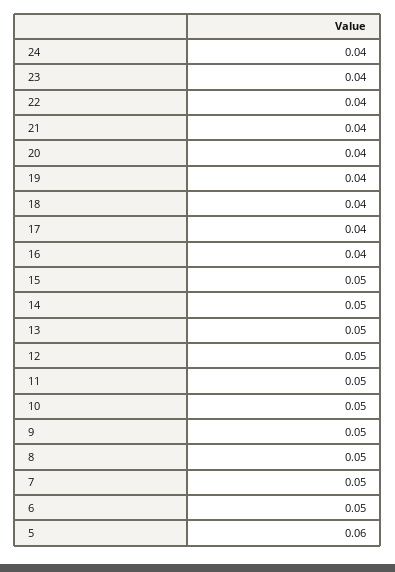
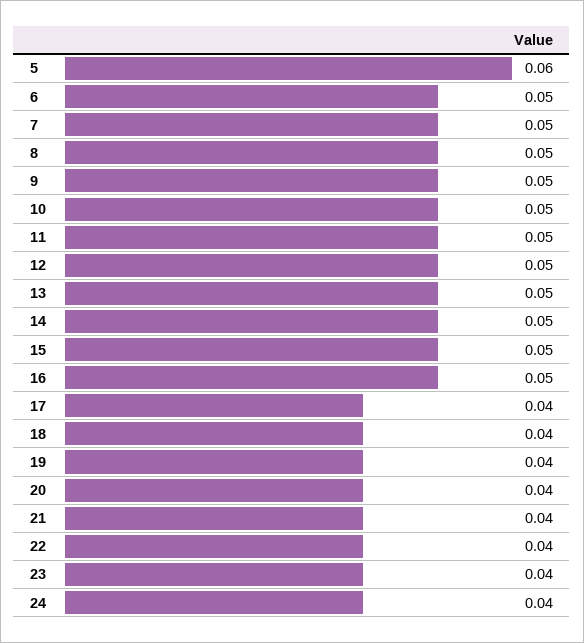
16: 0.04 -> 0.05

